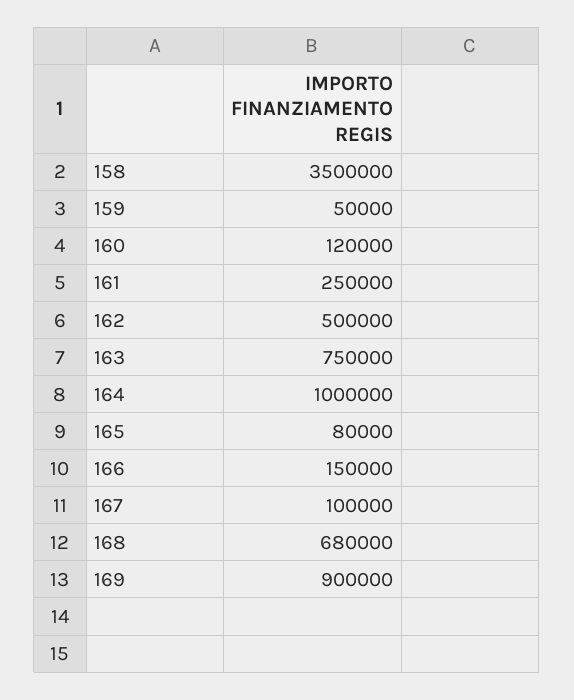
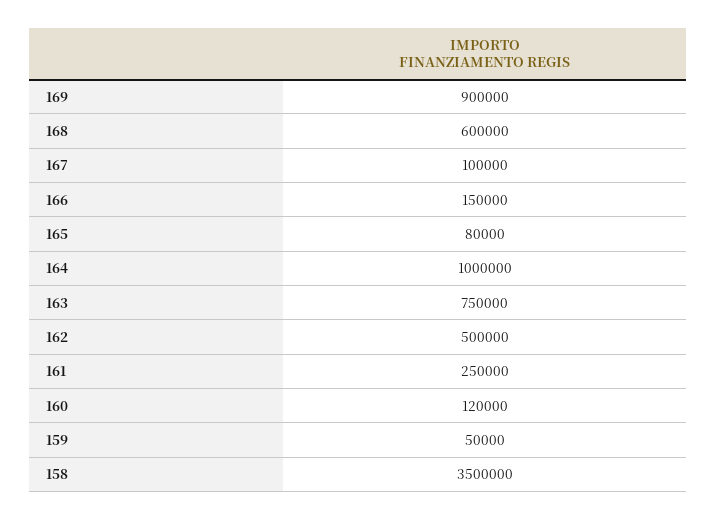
168: 680000 -> 600000

